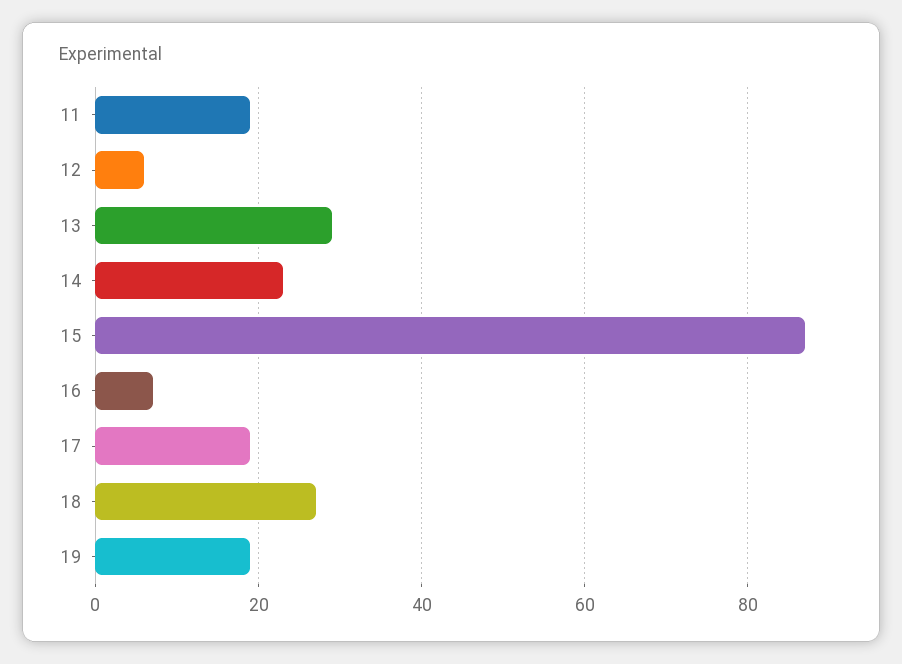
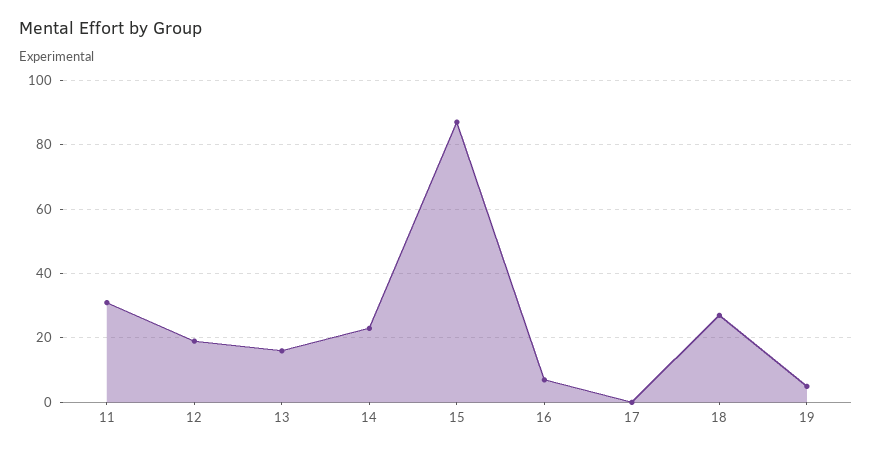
11: 20 -> 30
12: 5 -> 20
13: 30 -> 15
17: 20 -> 0
19: 20 -> 5

